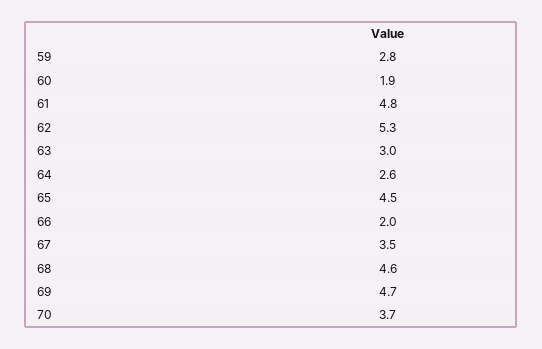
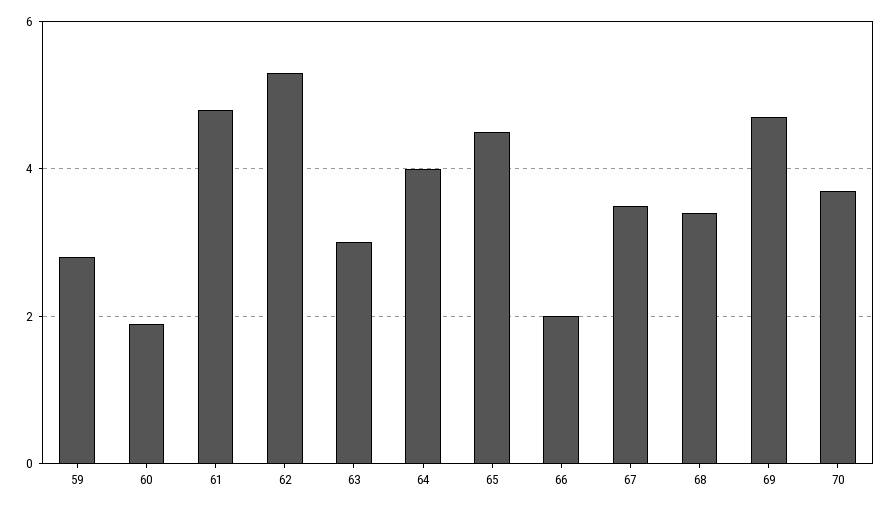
64: 2.6 -> 4
68: 4.6 -> 3.5

